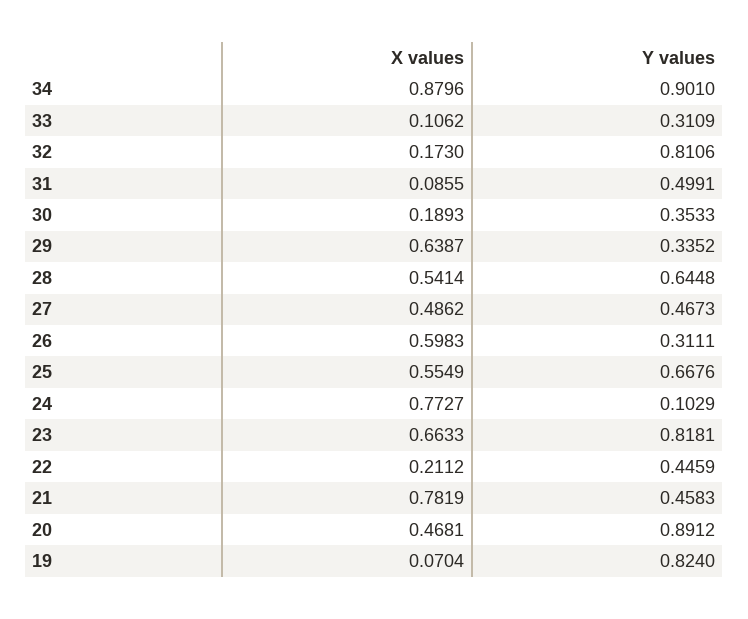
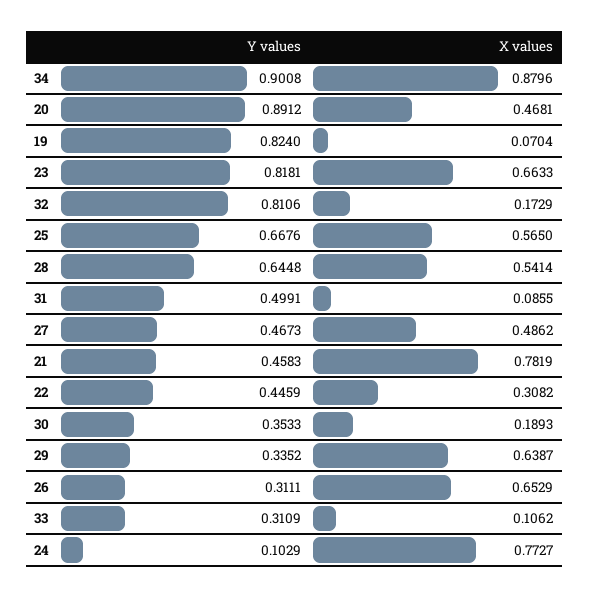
Y values, 34: 0.901 -> 0.9008
X values, 32: 0.173 -> 0.1729
X values, 26: 0.5983 -> 0.6529
X values, 25: 0.5549 -> 0.565
X values, 22: 0.2112 -> 0.3082

